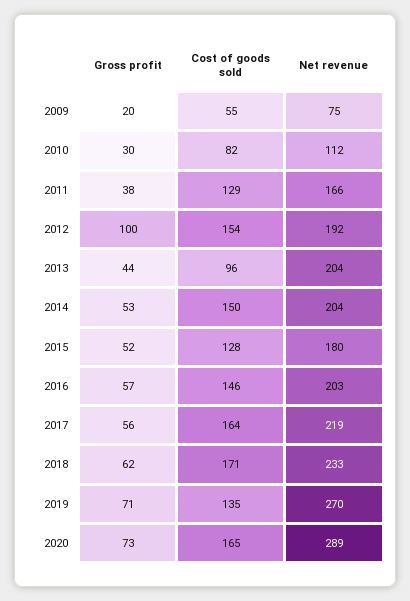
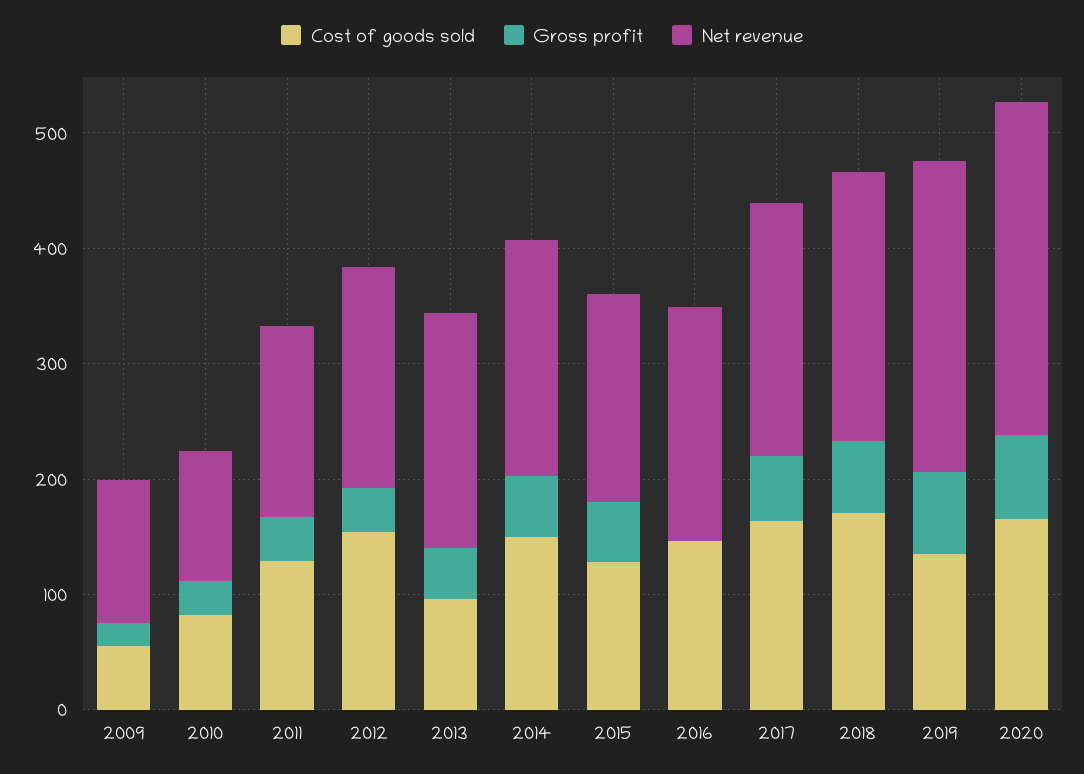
Net revenue, 2009: 75 -> 120
Gross profit, 2012: 100 -> 40
Gross profit, 2016: 57 -> 0

